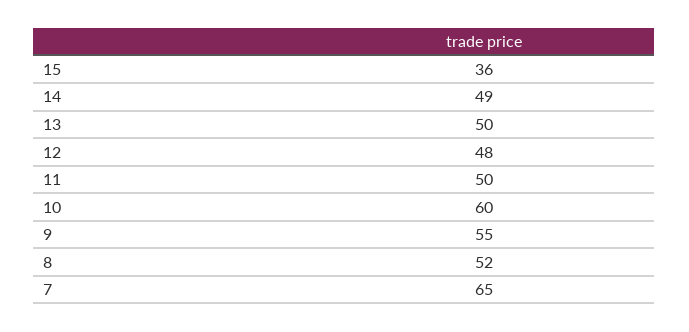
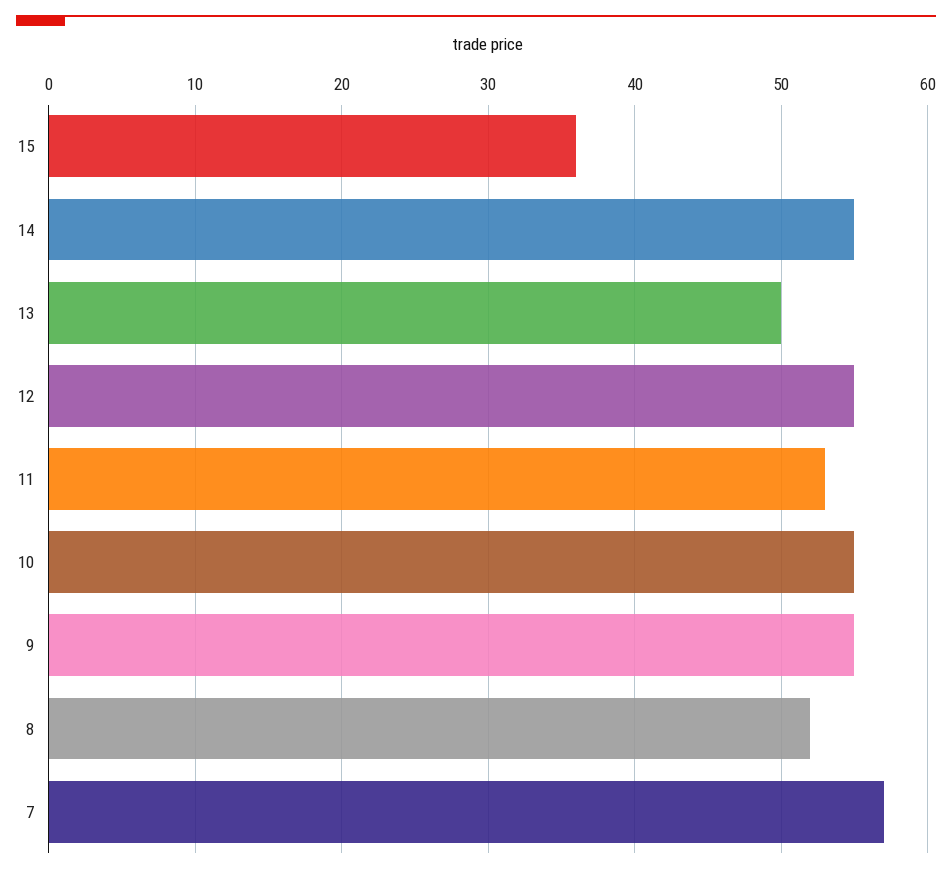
14: 49 -> 55
12: 48 -> 55
11: 50 -> 53
10: 60 -> 55
7: 65 -> 57

